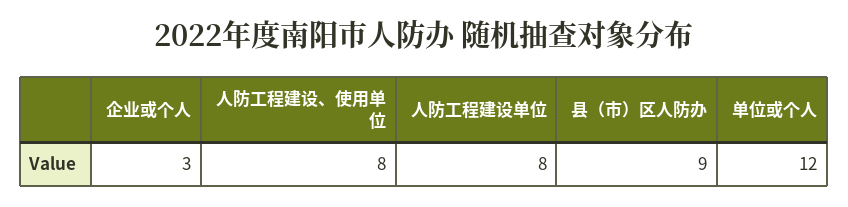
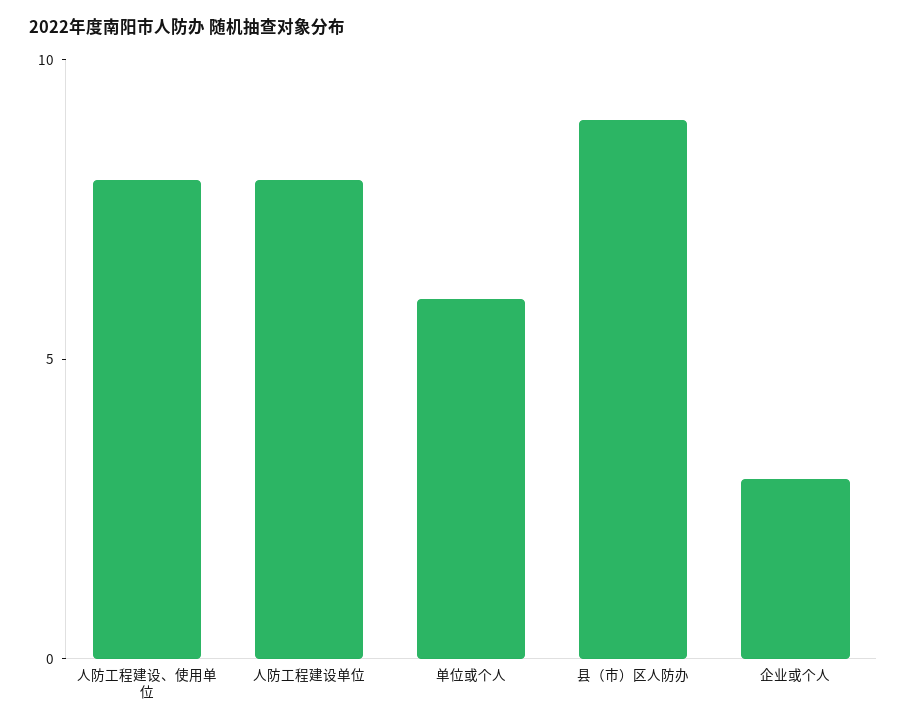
单位或个人: 12 -> 6

